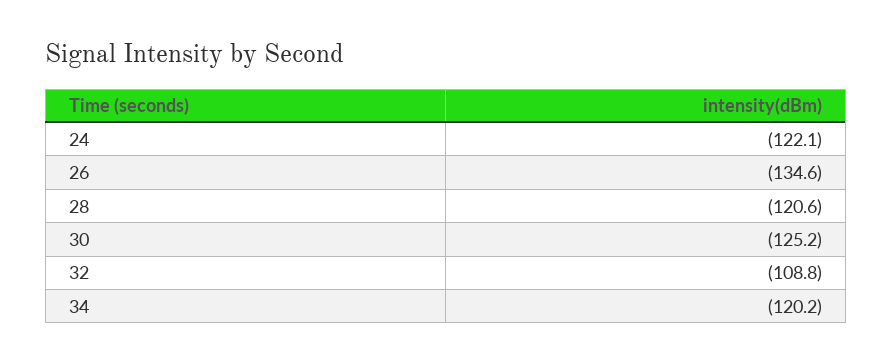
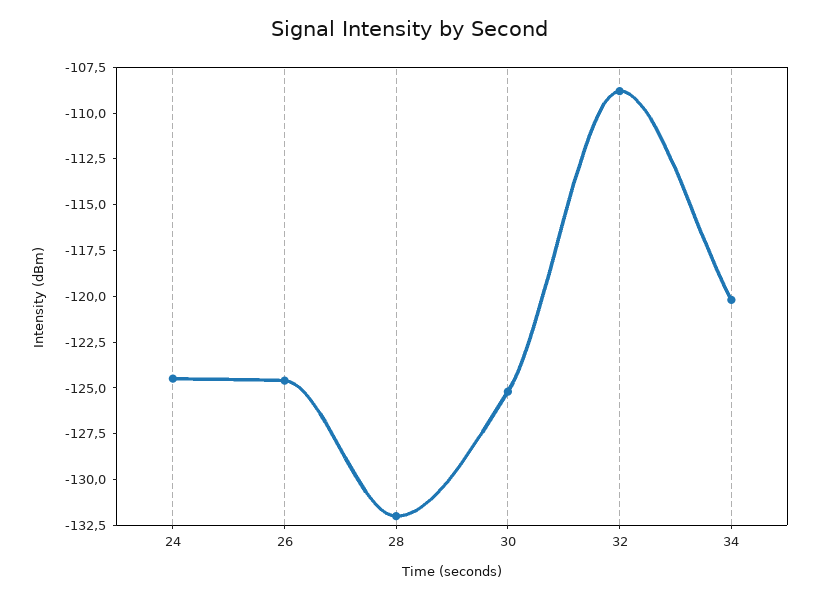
24: -122.1 -> -124.5
26: -134.6 -> -124.5
28: -120.6 -> -132

